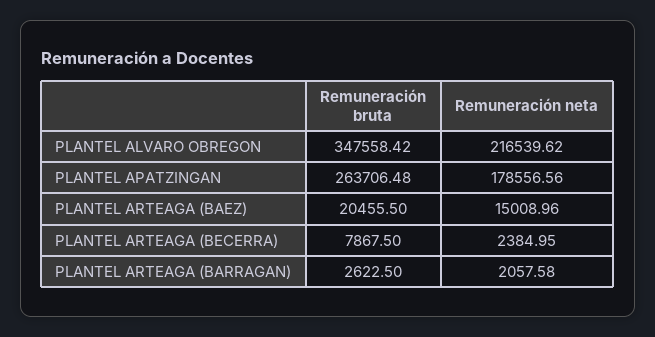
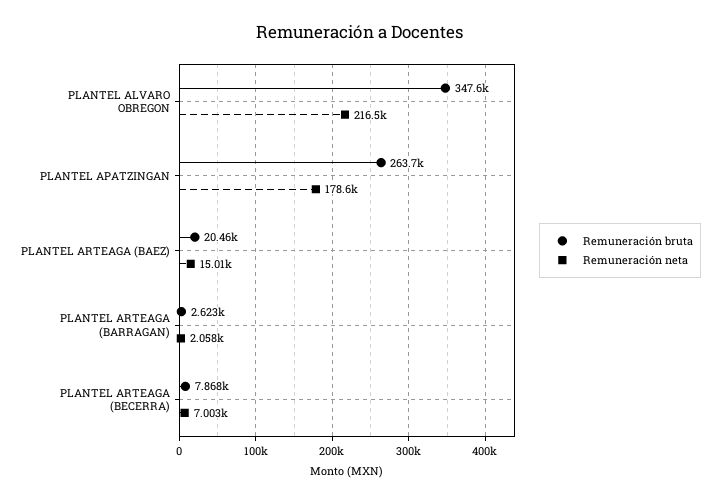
Remuneración neta, PLANTEL ARTEAGA (BECERRA): 2384.95 -> 7003

